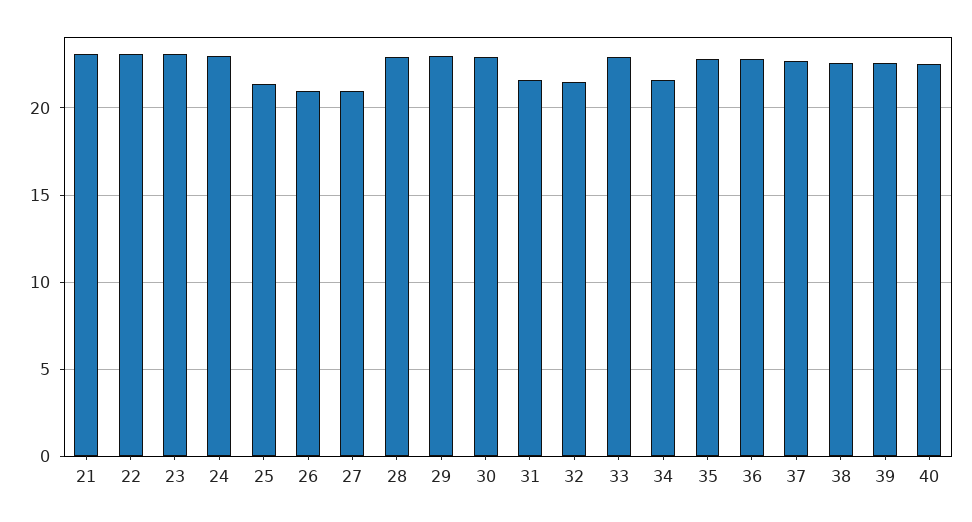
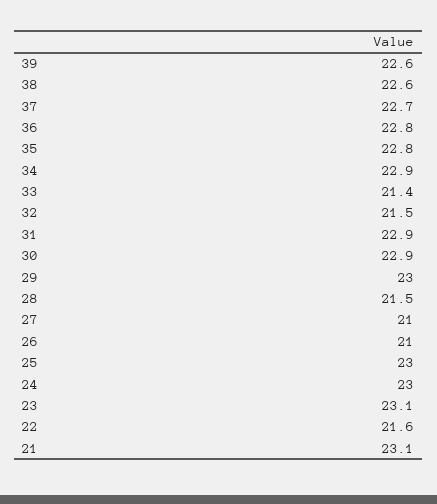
22: 23 -> 21.6
25: 21.5 -> 23
28: 23 -> 21.5
31: 21.5 -> 22.9
33: 23 -> 21.4
34: 21.5 -> 22.9
40: 22.5 -> none

